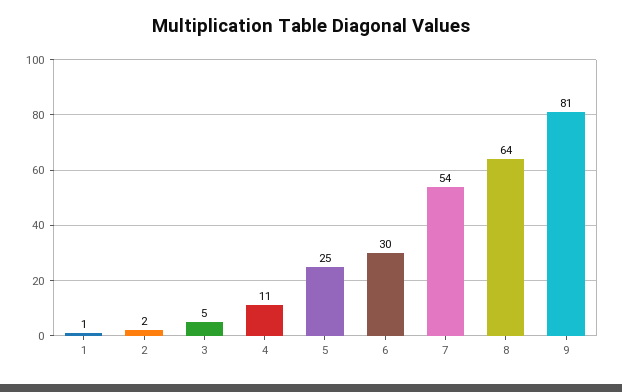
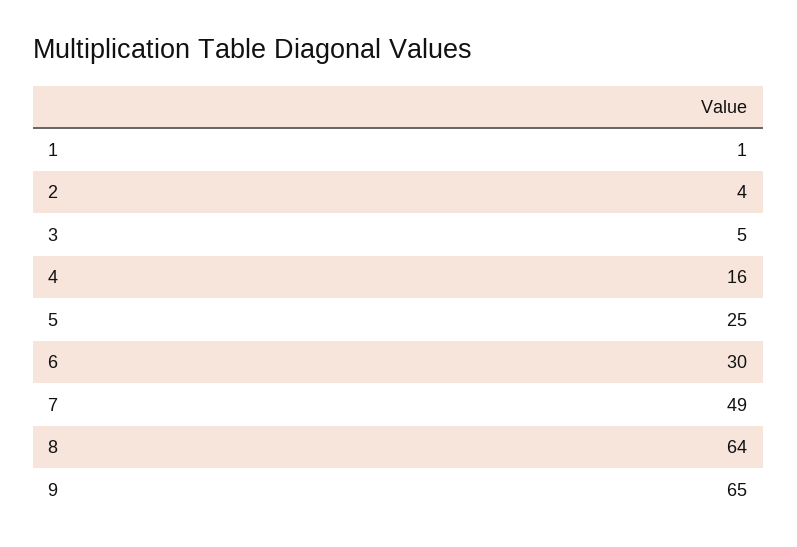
2: 2 -> 4
4: 11 -> 16
7: 54 -> 49
9: 81 -> 65

